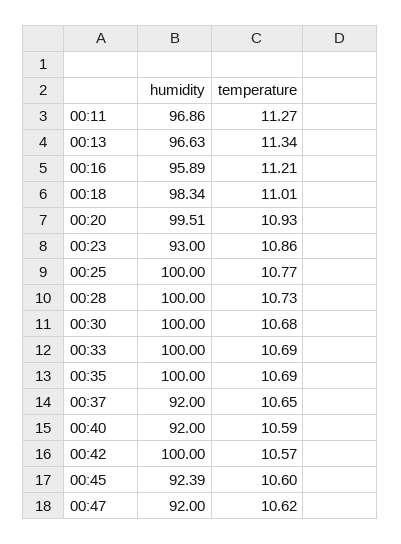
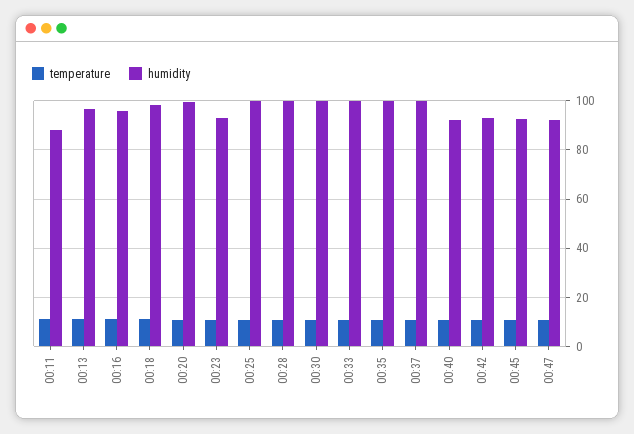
humidity, 00:11: 96.86 -> 87.5
humidity, 00:37: 92 -> 100
humidity, 00:42: 100 -> 92.5

